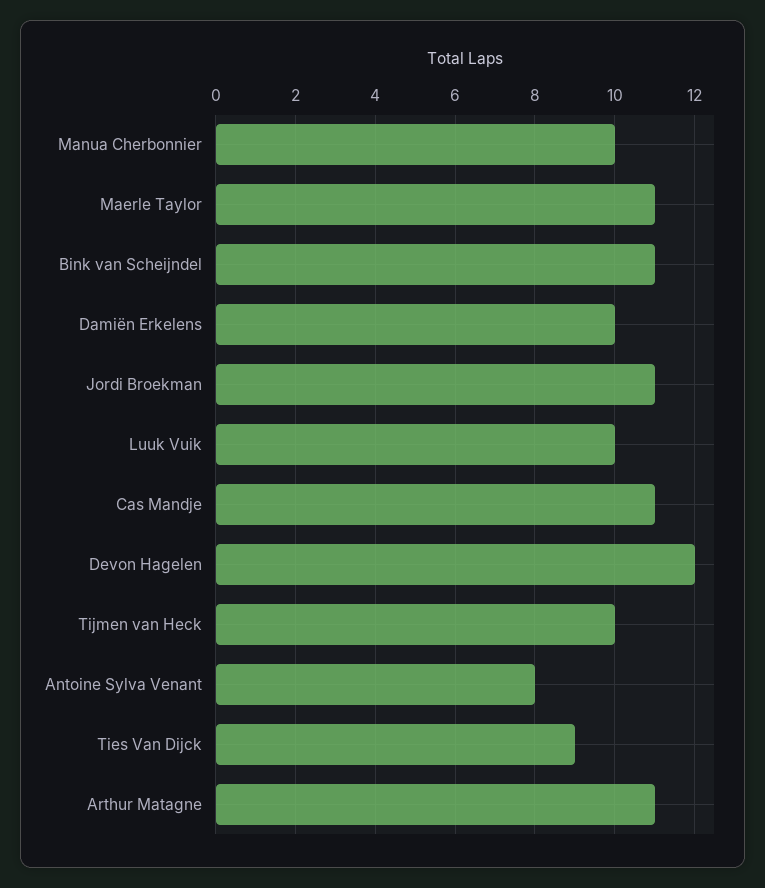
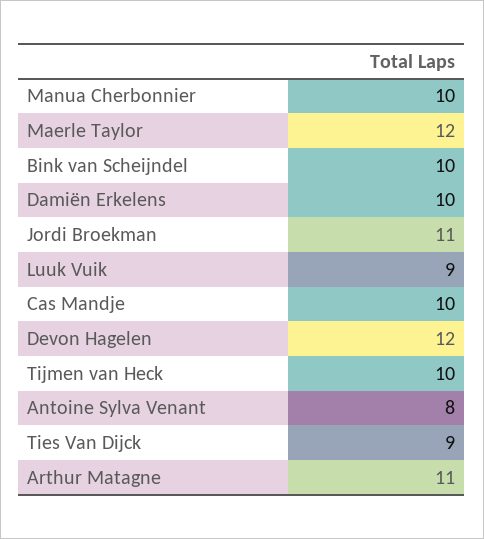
Maerle Taylor: 11 -> 12
Bink van Scheijndel: 11 -> 10
Luuk Vuik: 10 -> 9
Cas Mandje: 11 -> 10

